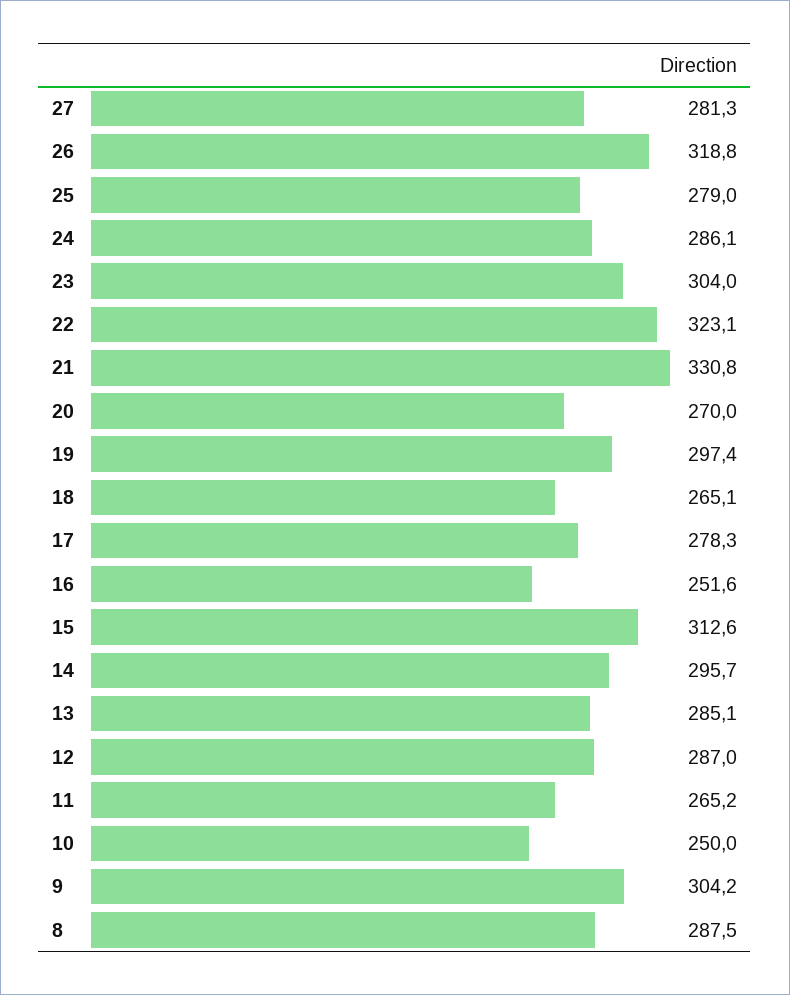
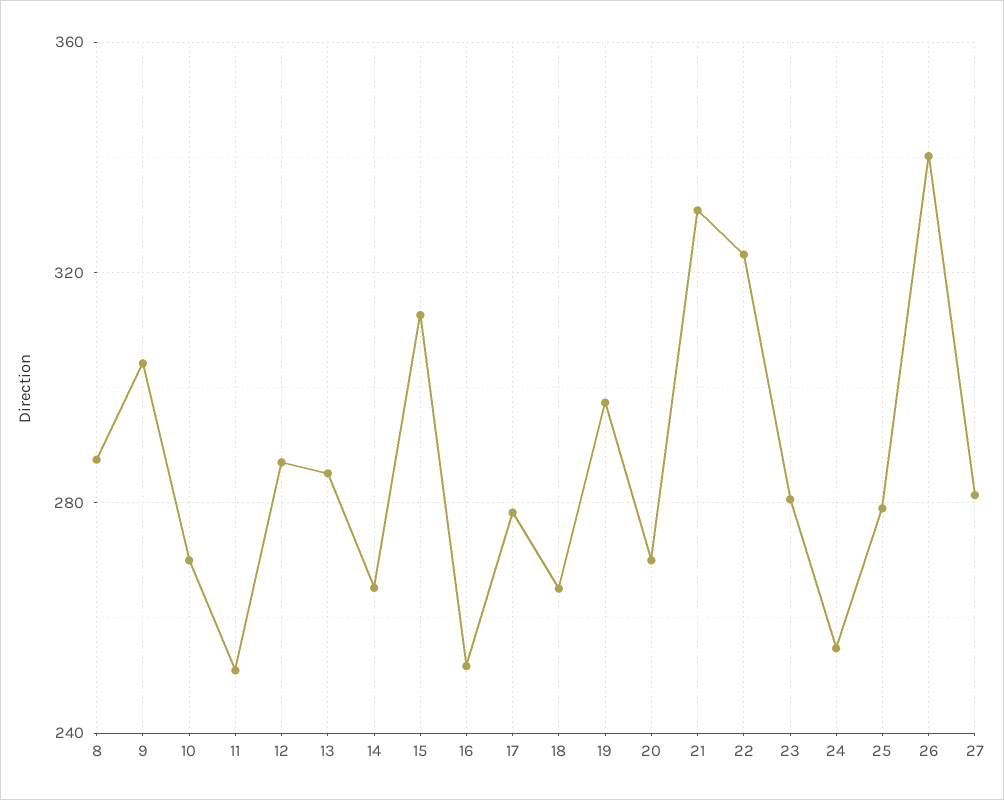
26: 318.8 -> 340
24: 286.1 -> 255
23: 304 -> 280
14: 295.7 -> 265
11: 265.2 -> 250
10: 250 -> 270

